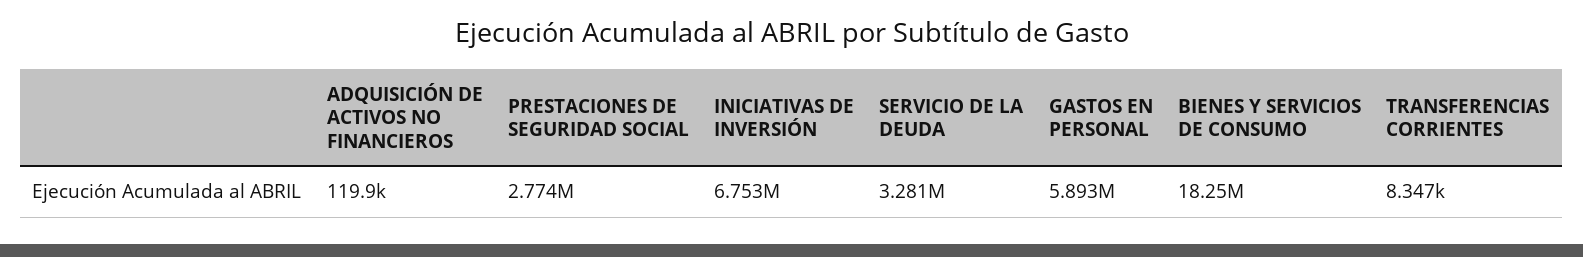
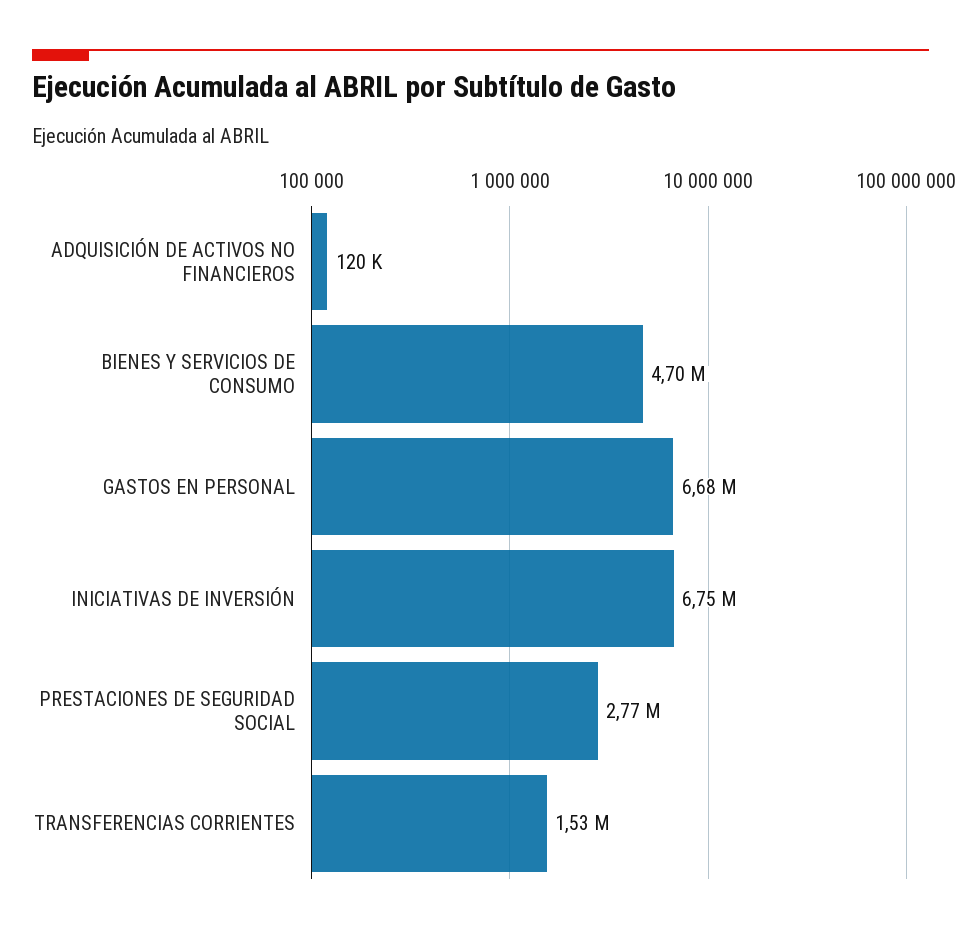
SERVICIO DE LA DEUDA: 3281000 -> none
GASTOS EN PERSONAL: 5893000 -> 6680000
BIENES Y SERVICIOS DE CONSUMO: 18250000 -> 4700000
TRANSFERENCIAS CORRIENTES: 8347 -> 1530000

